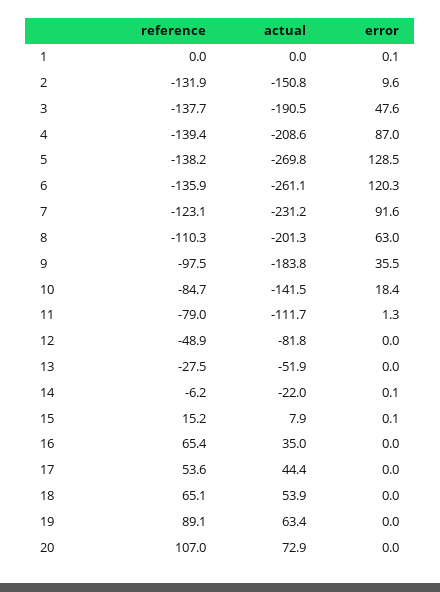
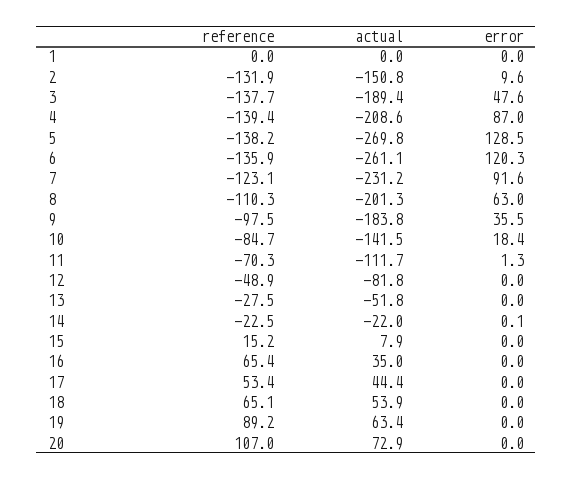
error, 1: 0.1 -> 0
actual, 3: -190.5 -> -189.4
reference, 11: -79 -> -70.3
actual, 13: -51.9 -> -51.8
reference, 14: -6.2 -> -22.5
error, 15: 0.1 -> 0
reference, 17: 53.6 -> 53.4
reference, 19: 89.1 -> 89.2

